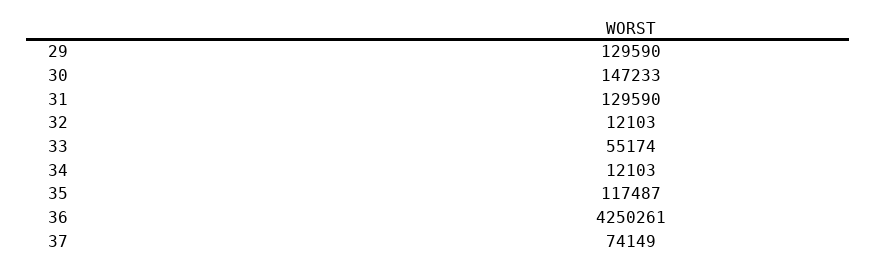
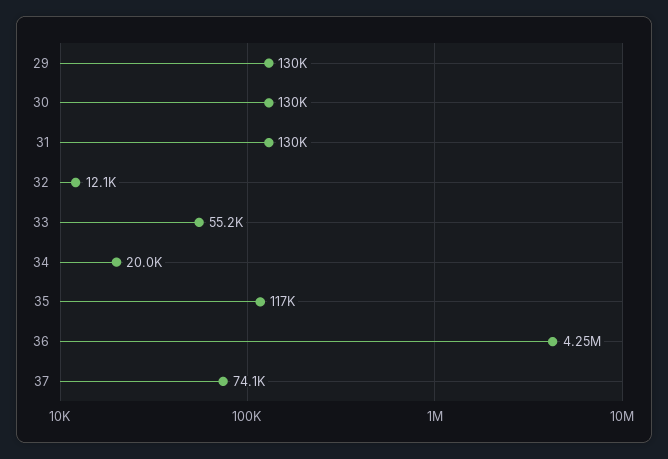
30: 147233 -> 130000
34: 12103 -> 20000

